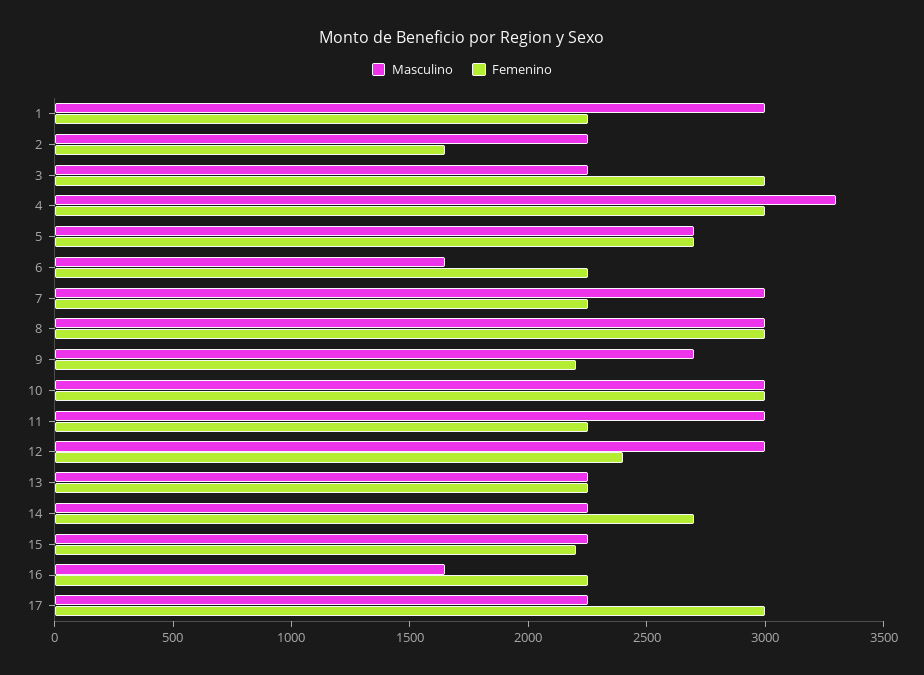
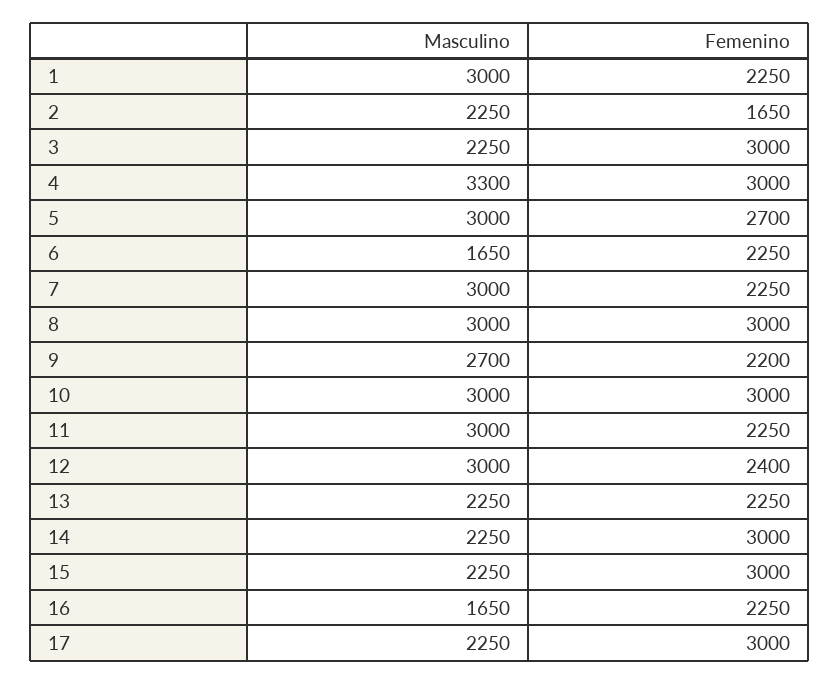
Masculino, 5: 2700 -> 3000
Femenino, 14: 2700 -> 3000
Femenino, 15: 2200 -> 3000

